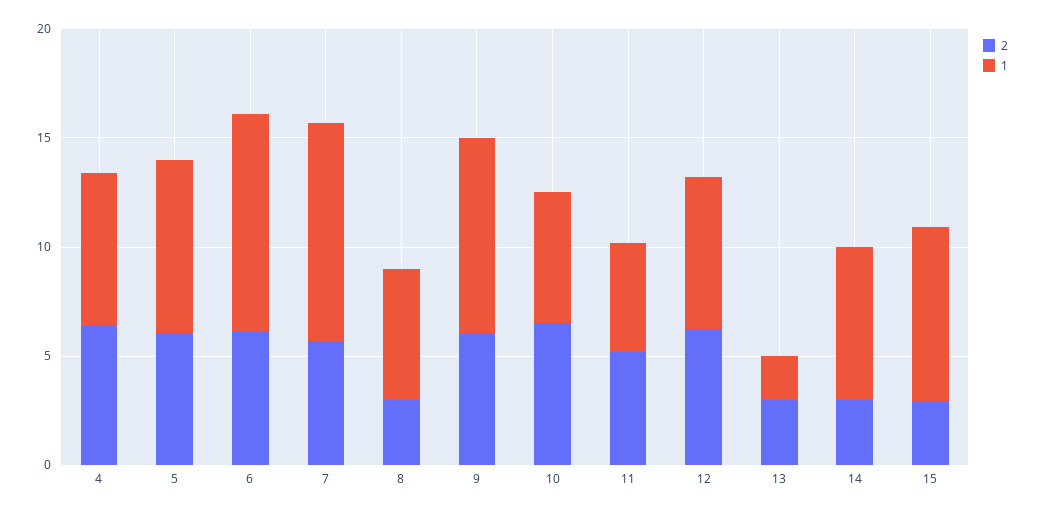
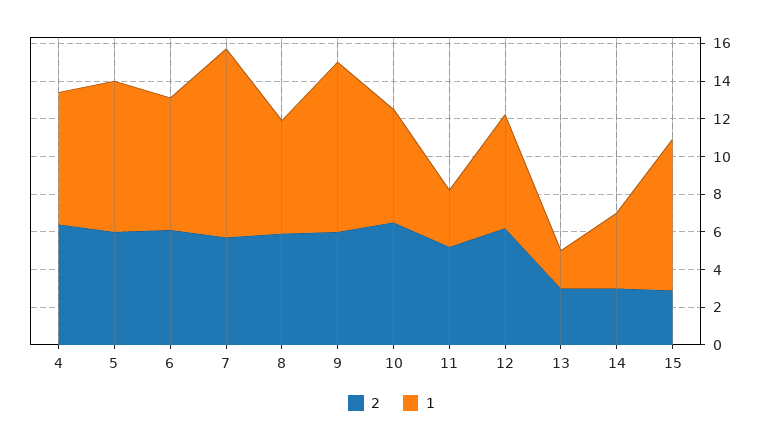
1, 6: 10 -> 7
2, 8: 3 -> 6
1, 11: 5 -> 3
1, 12: 7 -> 6
1, 14: 7 -> 4

